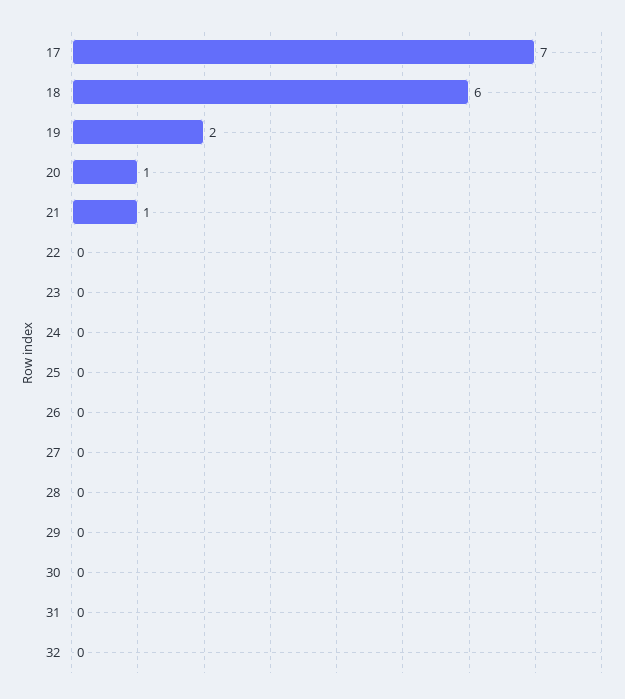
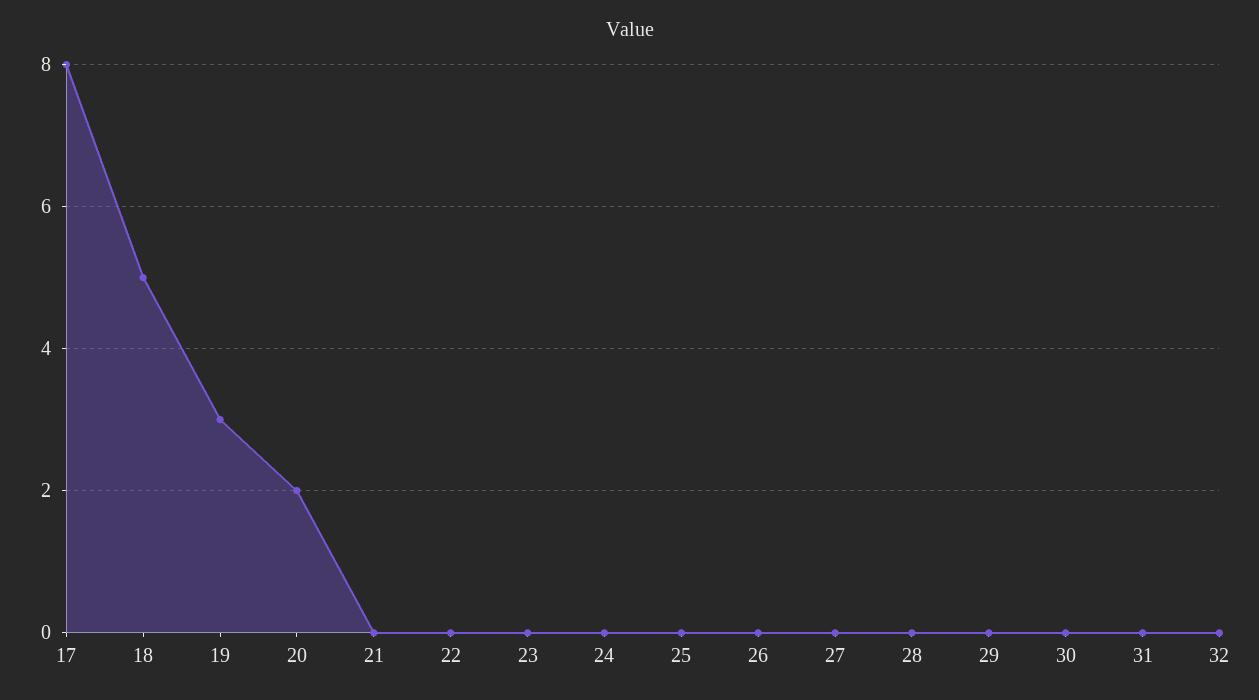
17: 7 -> 8
18: 6 -> 5
19: 2 -> 3
20: 1 -> 2
21: 1 -> 0

